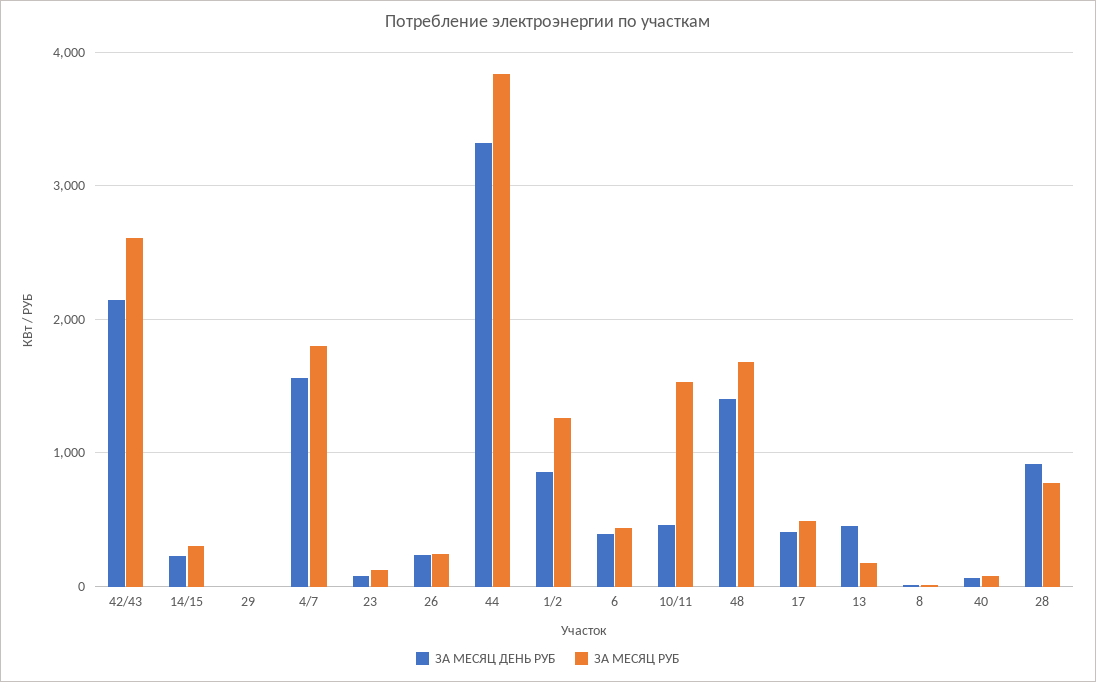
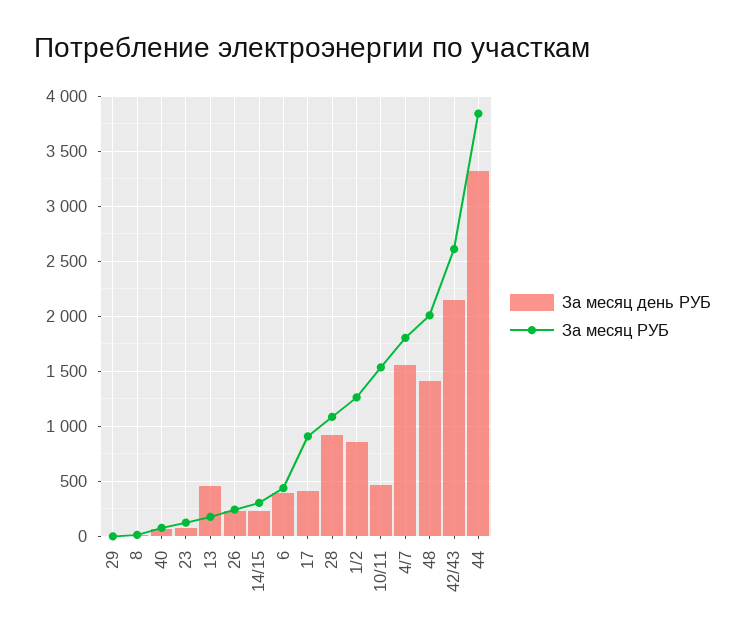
ЗА МЕСЯЦ РУБ, 48: 1700 -> 2000
ЗА МЕСЯЦ РУБ, 17: 500 -> 900
ЗА МЕСЯЦ РУБ, 28: 800 -> 1100

